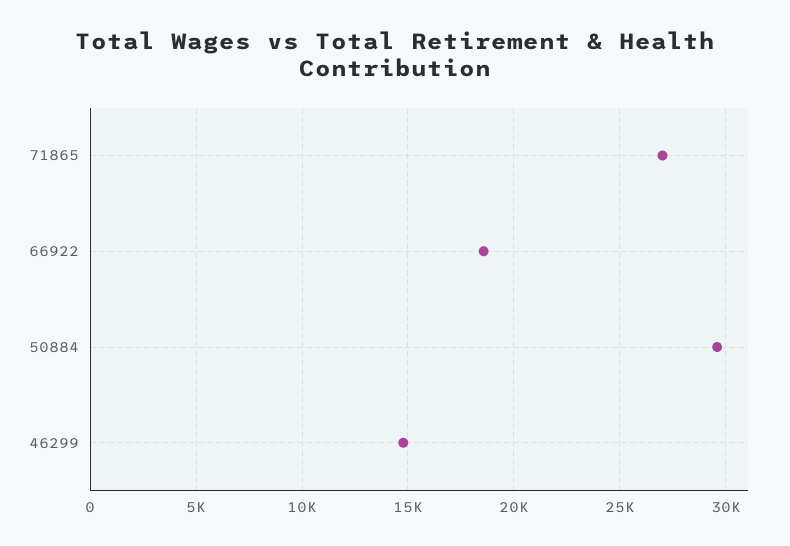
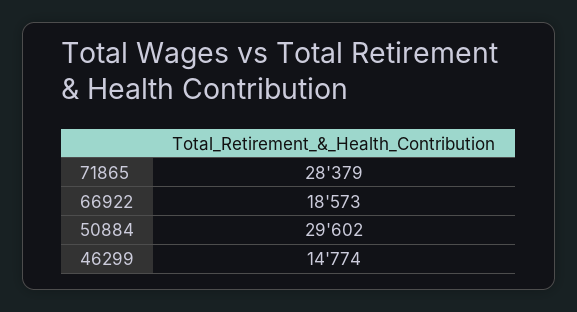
71865: 27000 -> 28379

